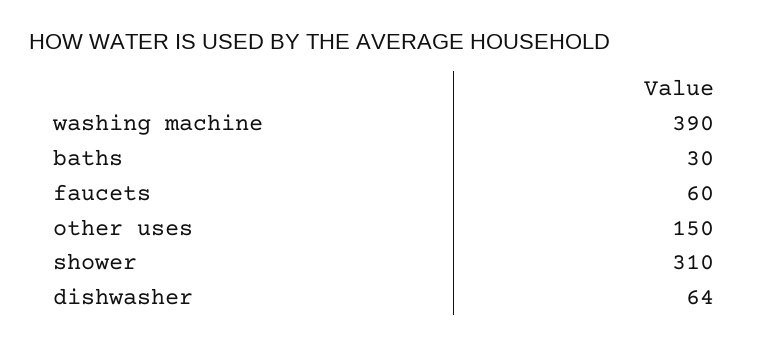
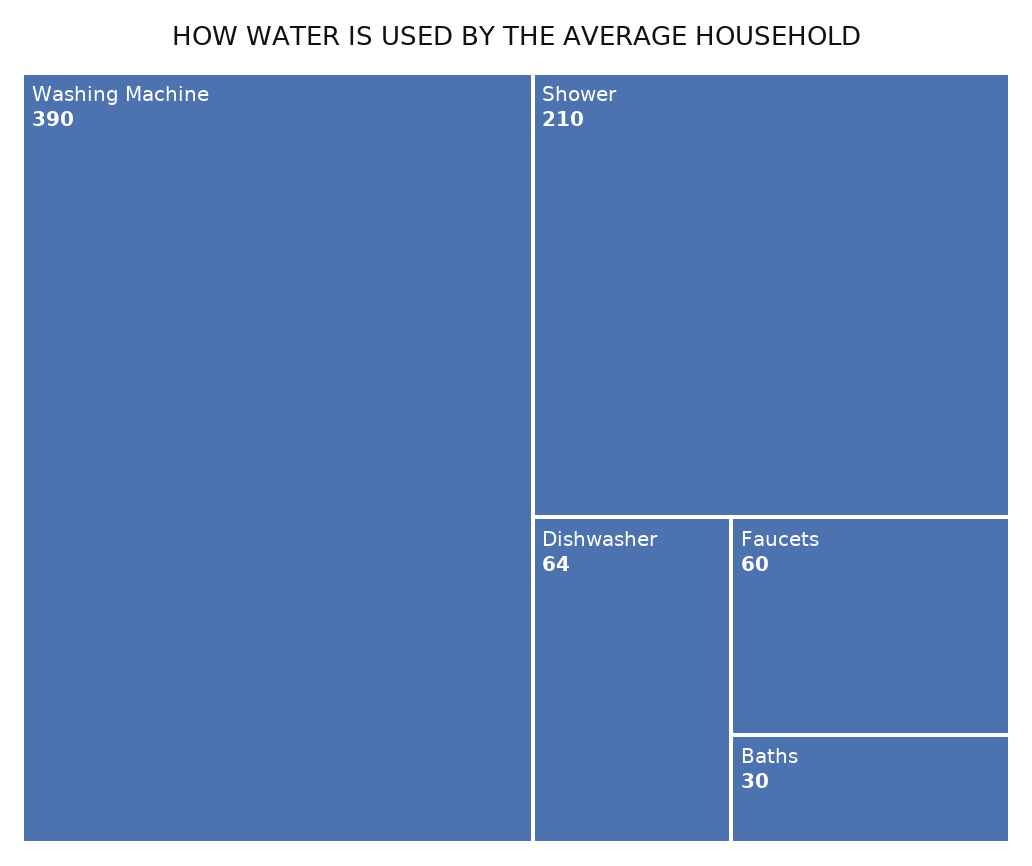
other uses: 150 -> none
shower: 310 -> 210

